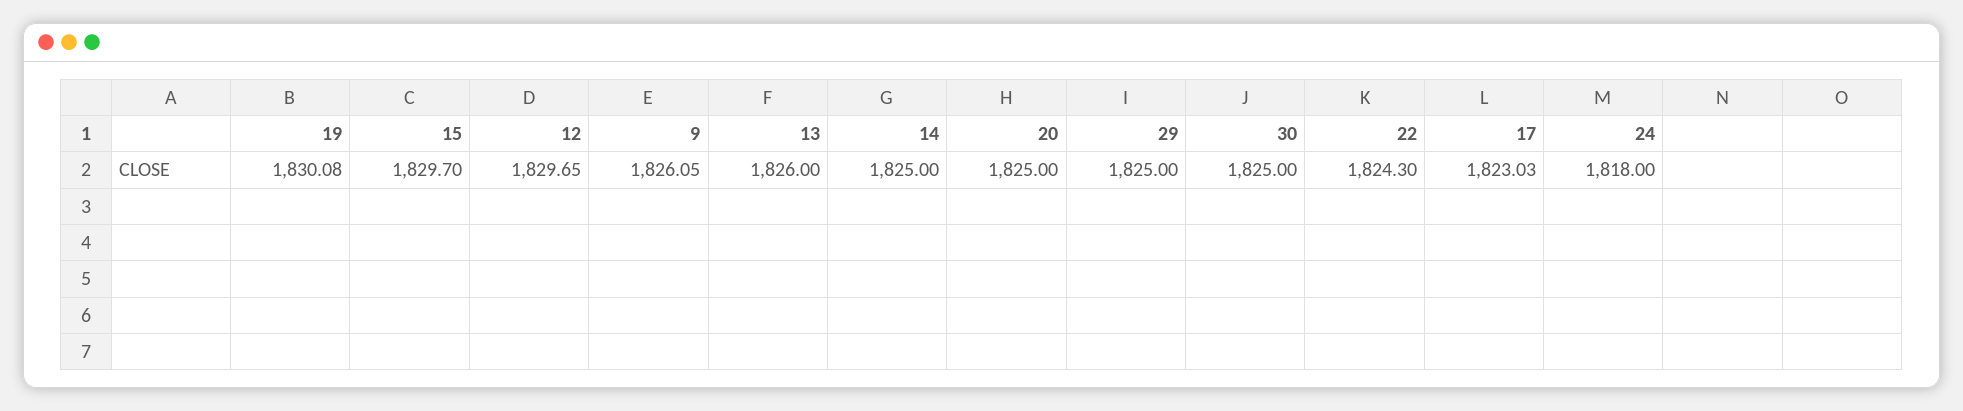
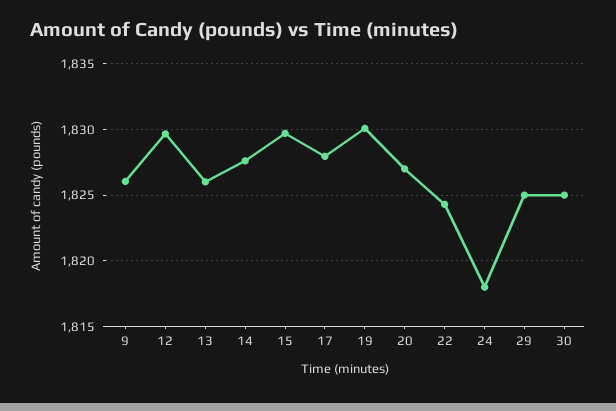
14: 1825 -> 1827.5
20: 1825 -> 1827
17: 1823.03 -> 1828

